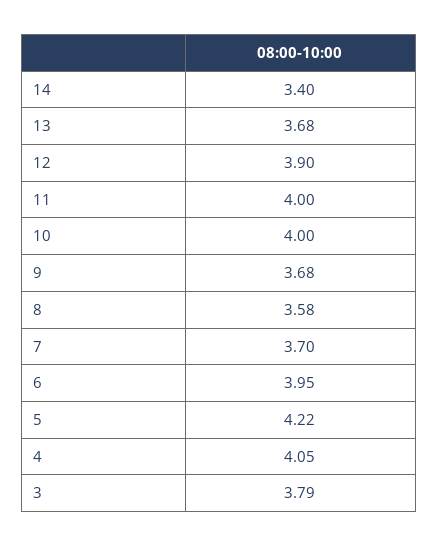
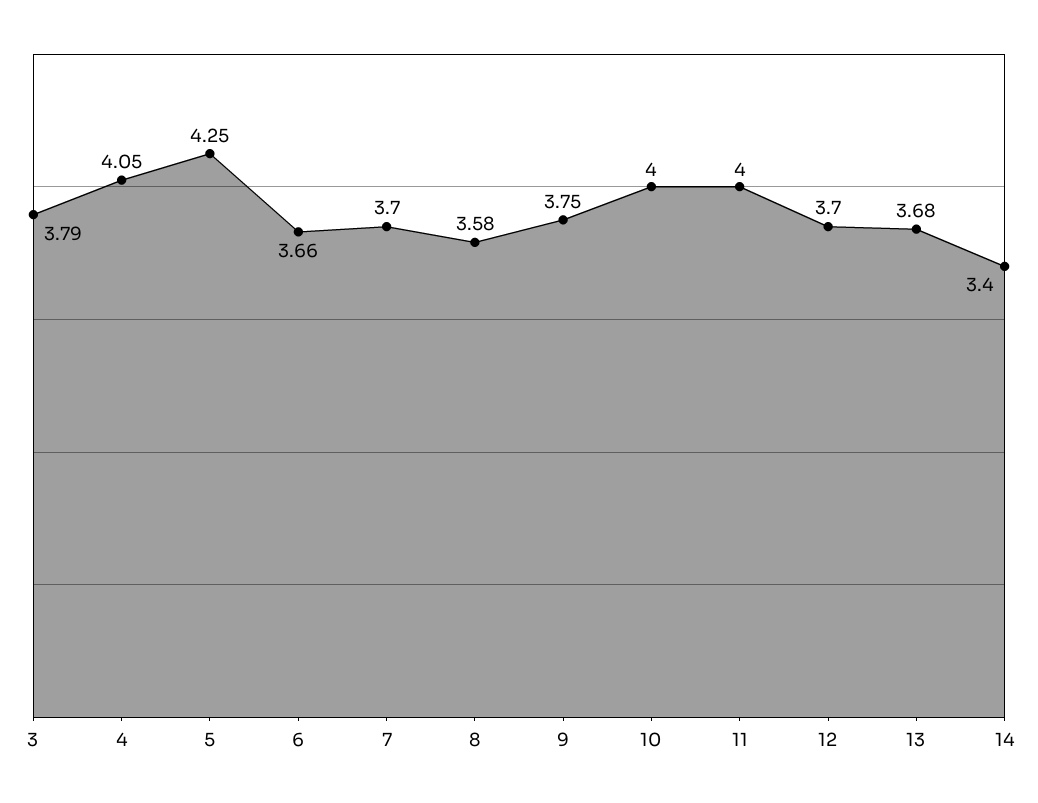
12: 3.9 -> 3.7
9: 3.68 -> 3.75
6: 3.95 -> 3.66
5: 4.22 -> 4.25

